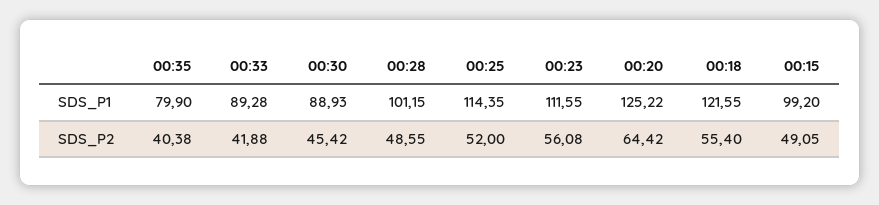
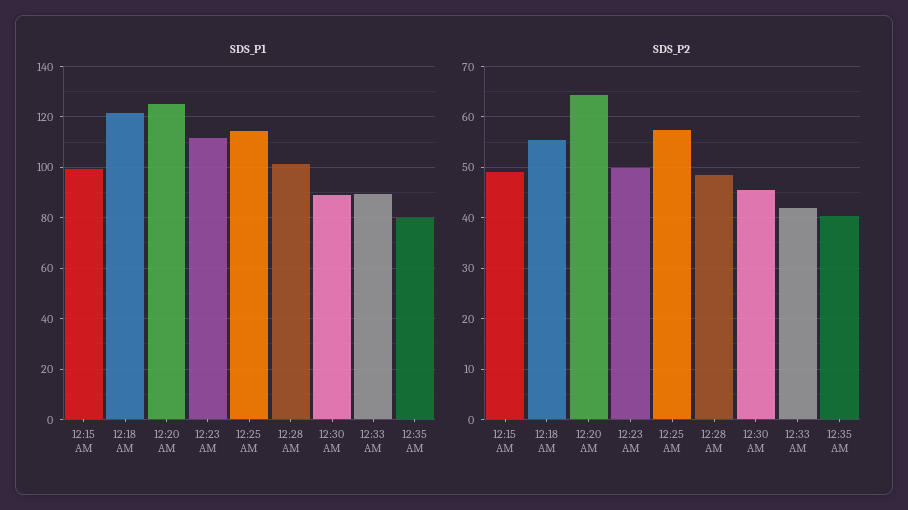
SDS_P2, 00:25: 52 -> 58
SDS_P2, 00:23: 56.08 -> 50

